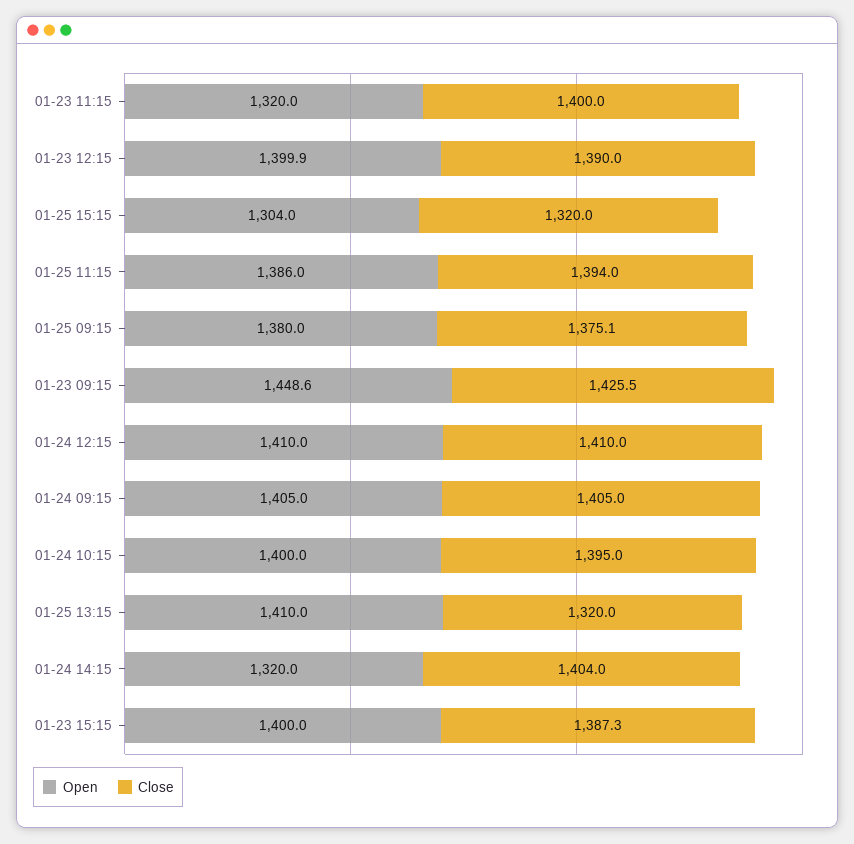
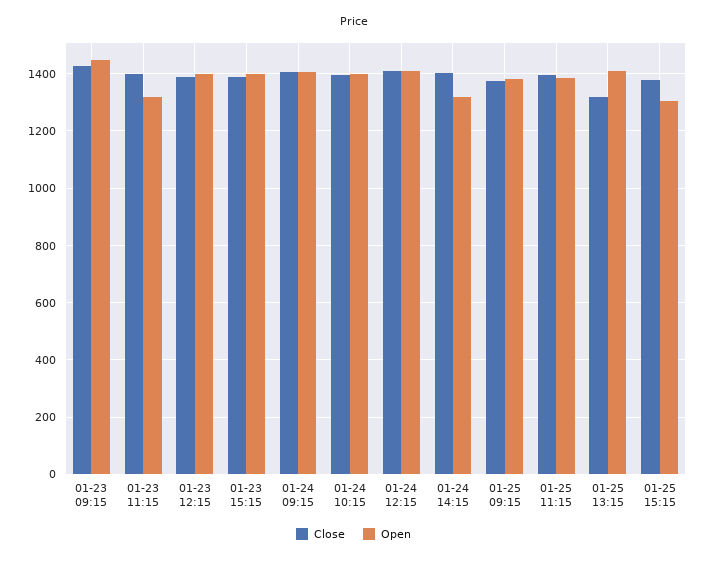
Close, 01-25 15:15: 1320 -> 1375

